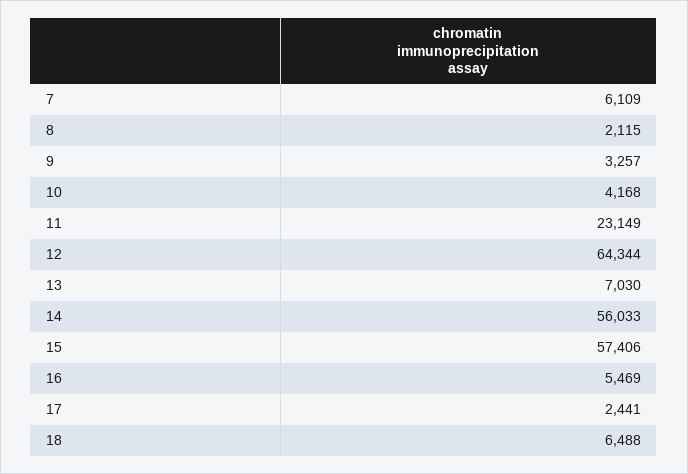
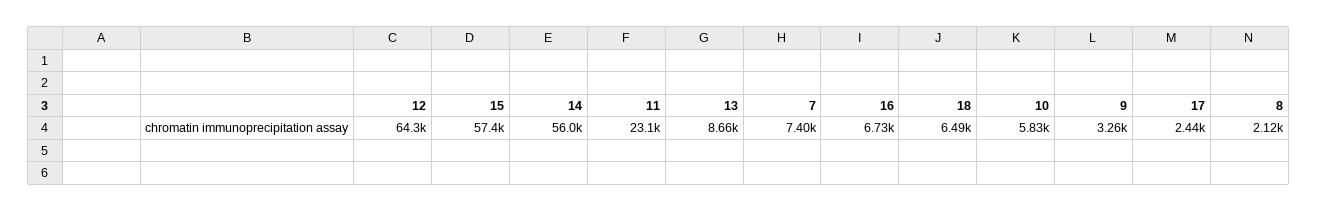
7: 6109 -> 7400
10: 4168 -> 5830
13: 7030 -> 8660
16: 5469 -> 6730

